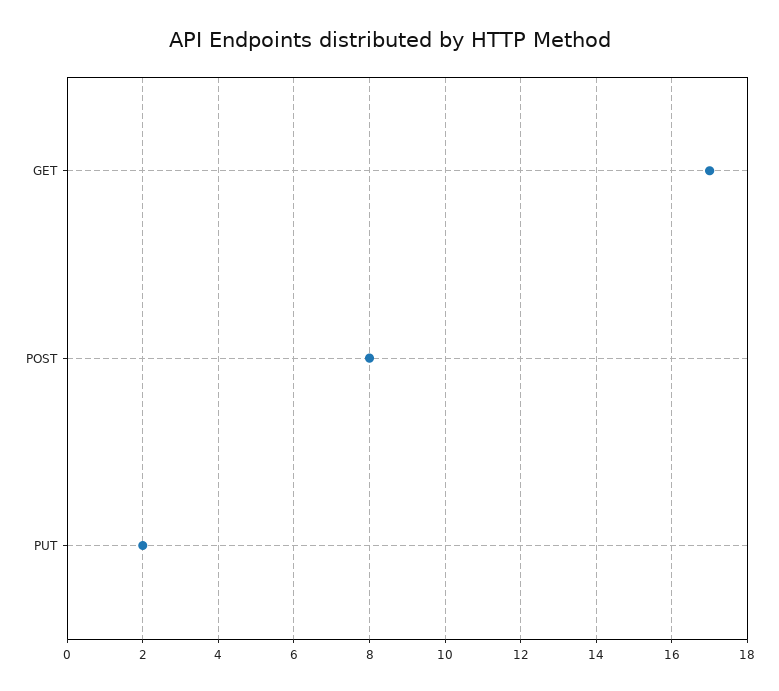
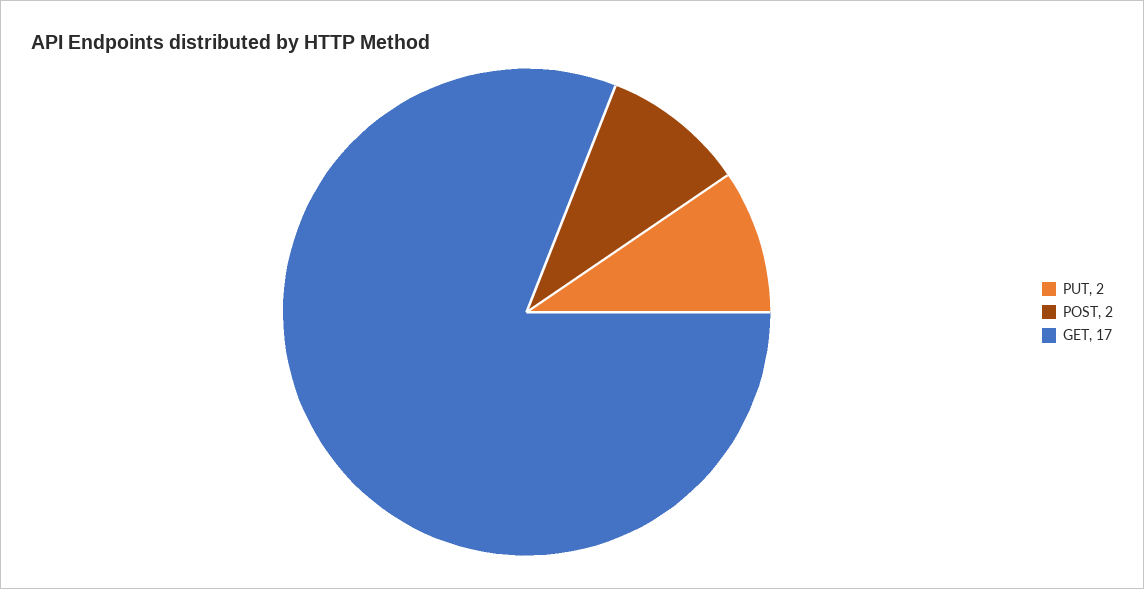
POST: 8 -> 2

